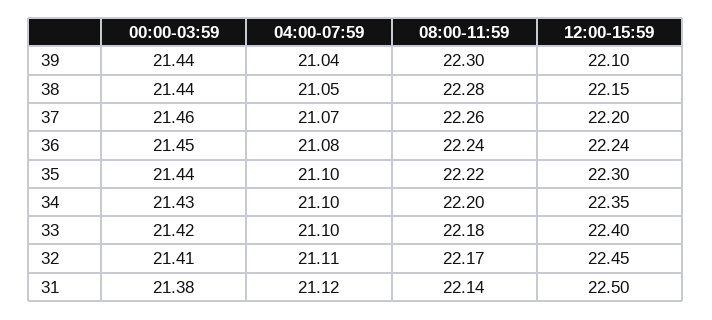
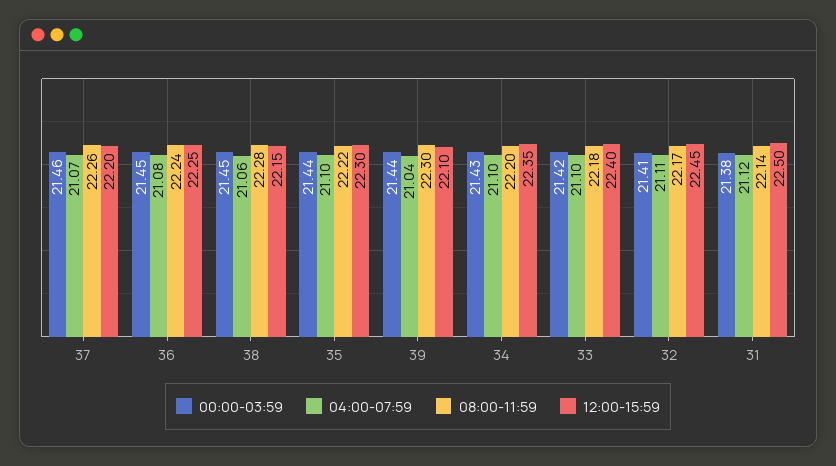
00:00-03:59, 38: 21.44 -> 21.45
04:00-07:59, 38: 21.05 -> 21.06
12:00-15:59, 36: 22.24 -> 22.25

